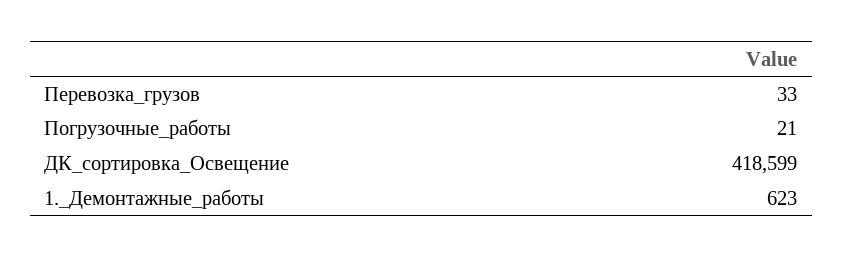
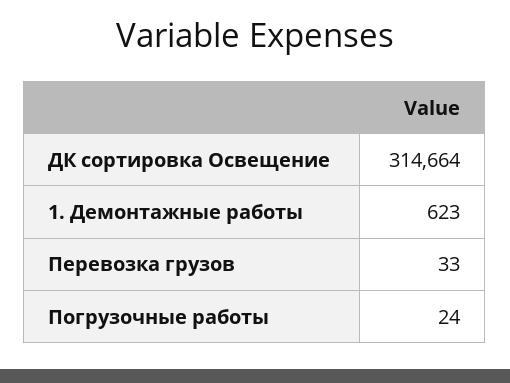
Погрузочные_работы: 21 -> 24
ДК_сортировка_Освещение: 418599 -> 314664

